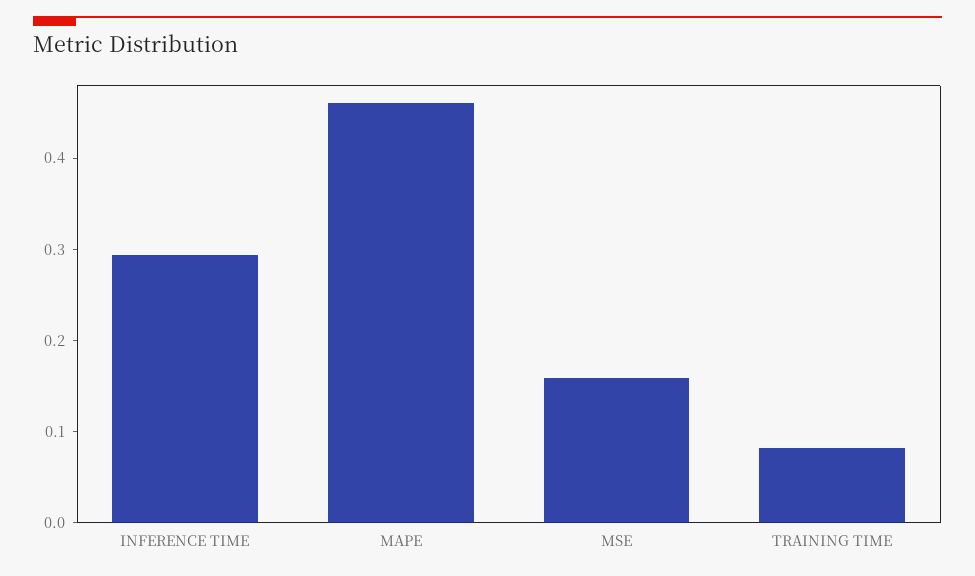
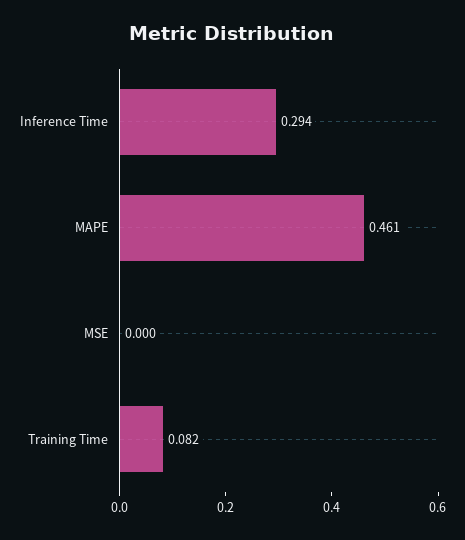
MSE: 0.16 -> 0

